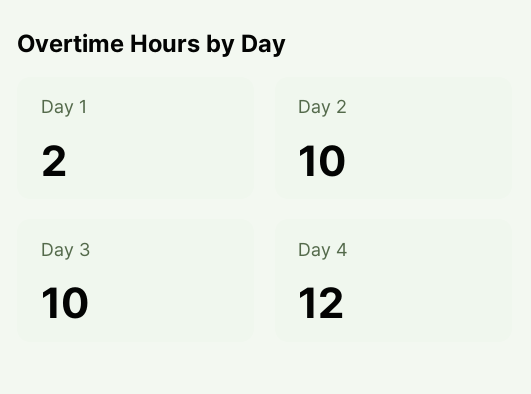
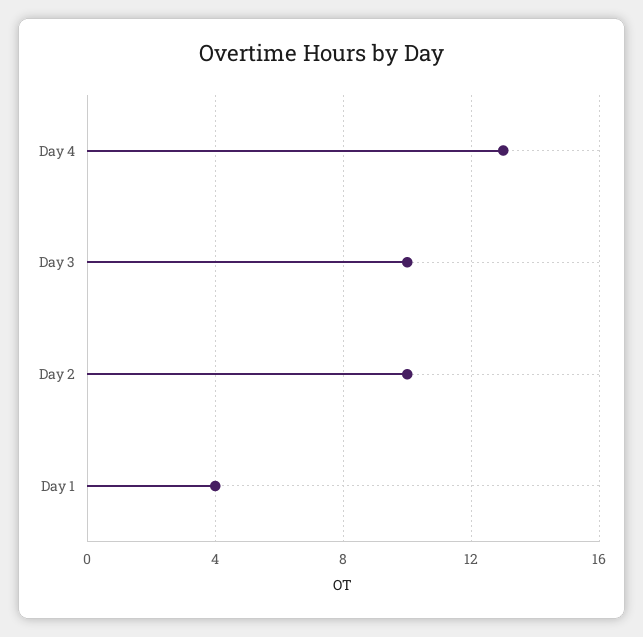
Day 1: 2 -> 4
Day 4: 12 -> 13

